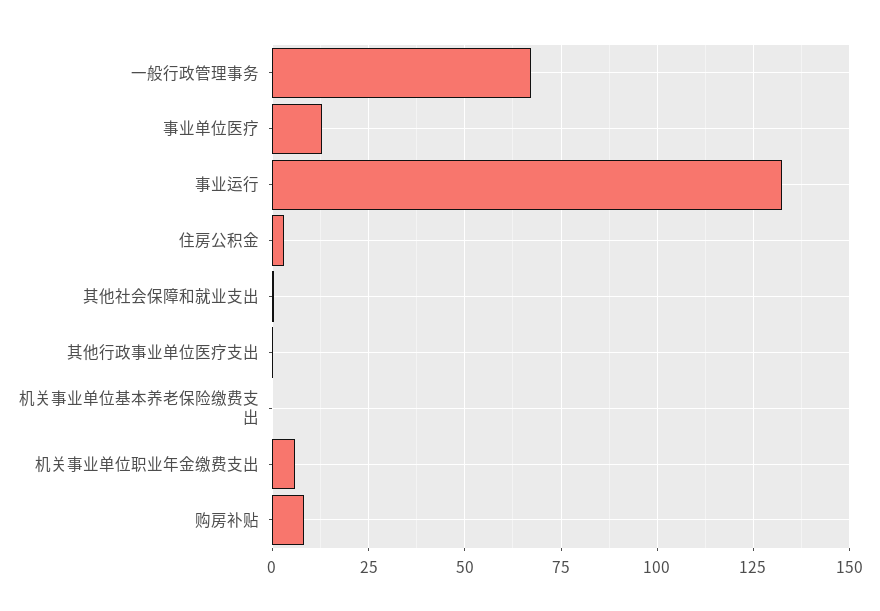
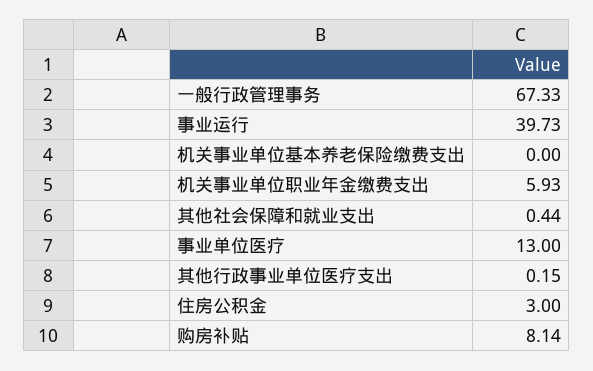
事业运行: 132.5 -> 39.73

